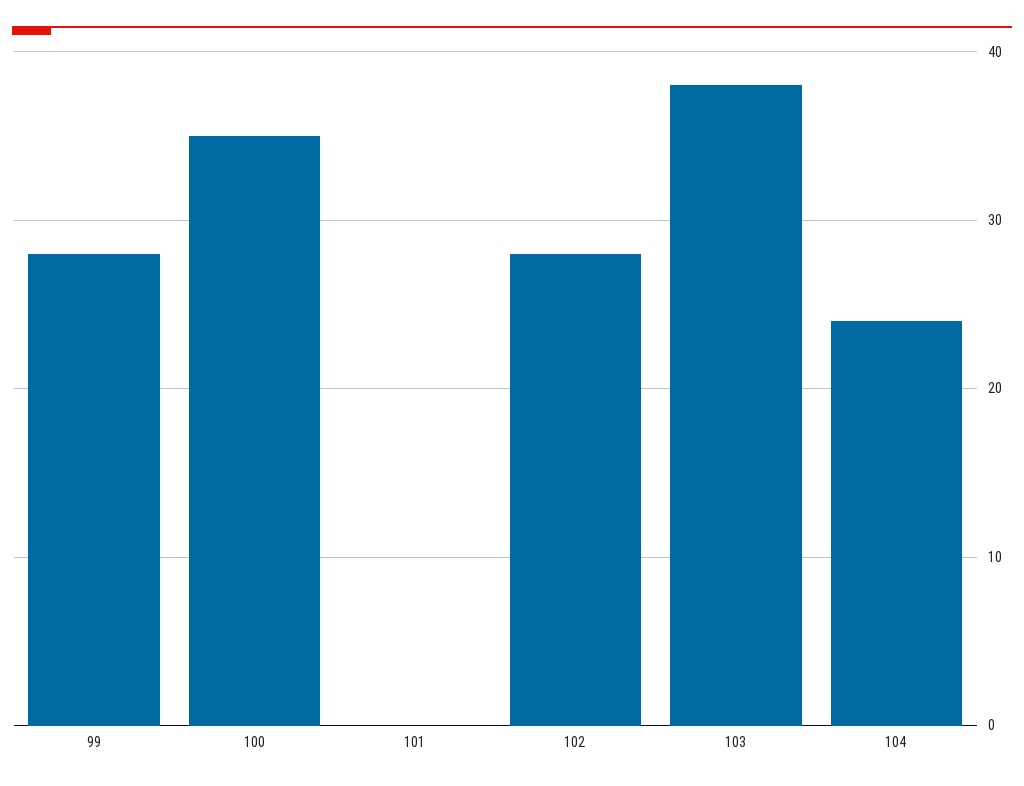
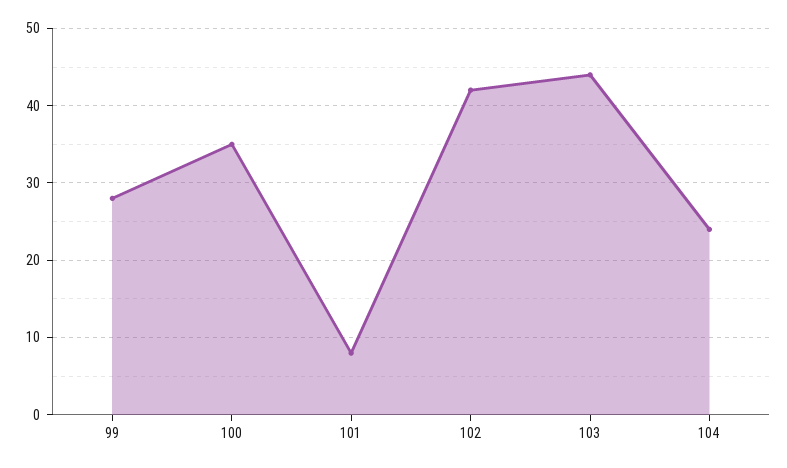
101: 0 -> 8
102: 28 -> 42
103: 38 -> 44

